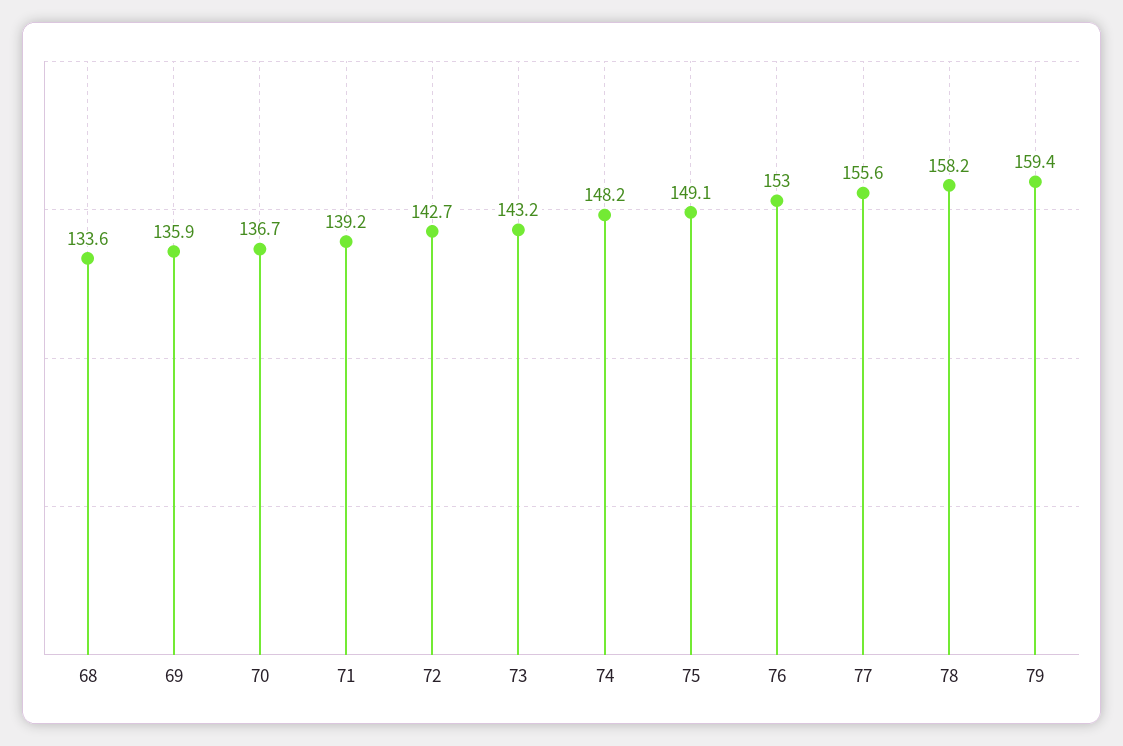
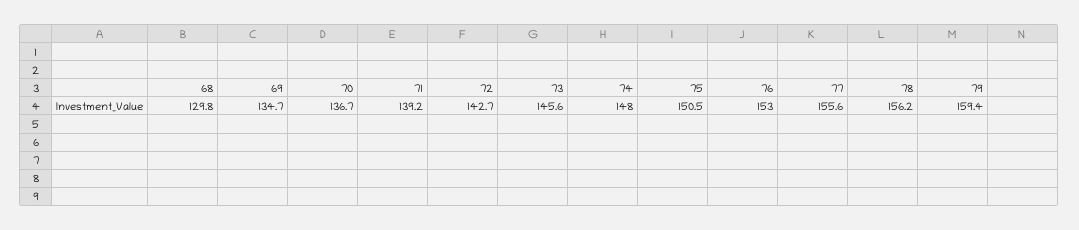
68: 133.6 -> 129.8
69: 135.9 -> 134.7
73: 143.2 -> 145.6
74: 148.2 -> 148
75: 149.1 -> 150.5
78: 158.2 -> 156.2

